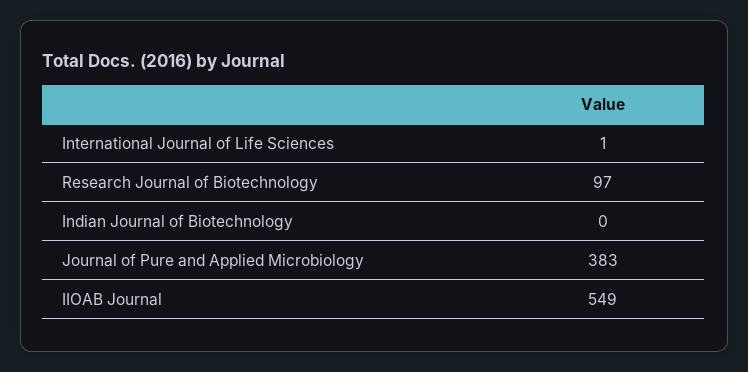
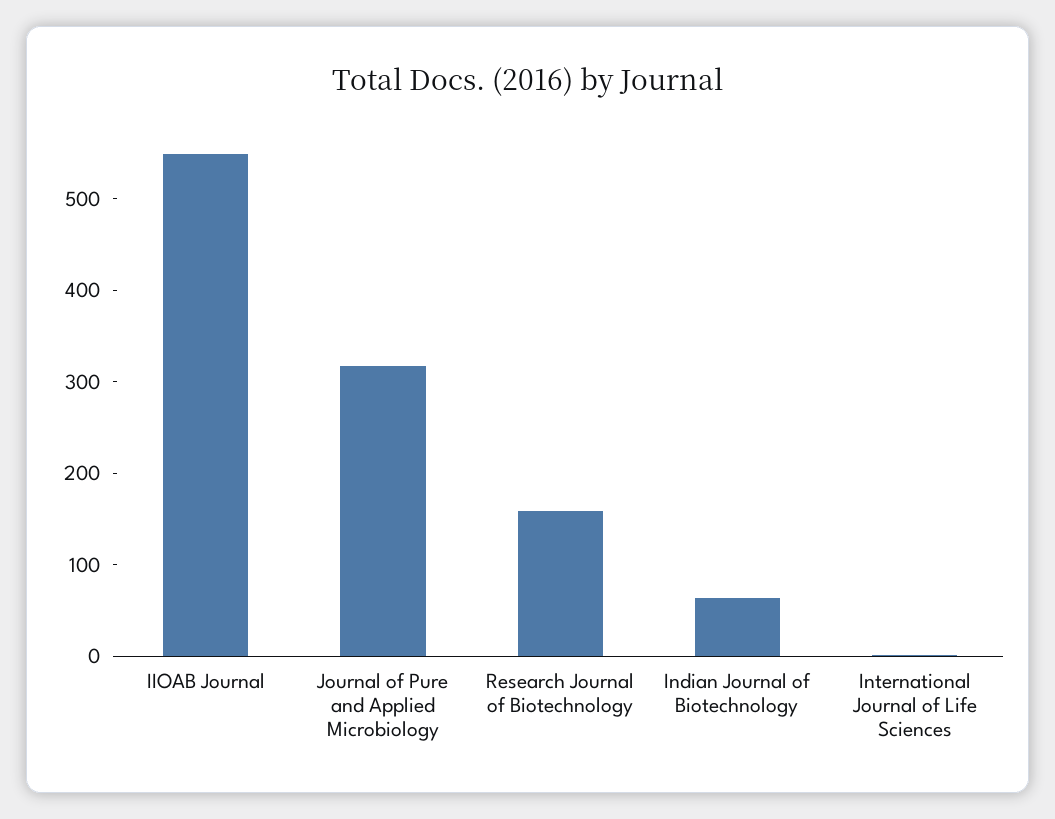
Research Journal of Biotechnology: 97 -> 160
Indian Journal of Biotechnology: 0 -> 60
Journal of Pure and Applied Microbiology: 383 -> 320

